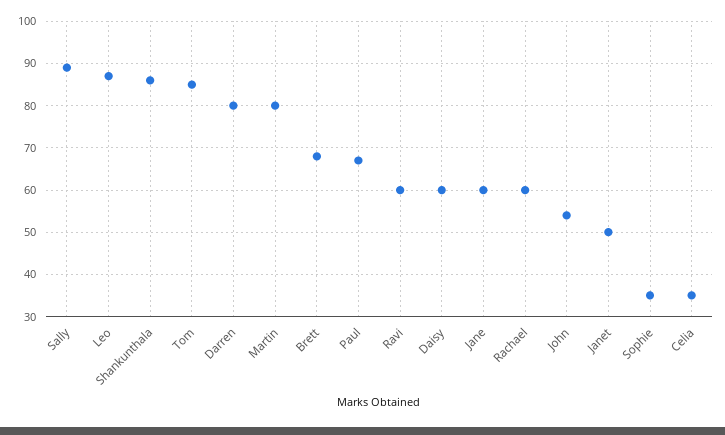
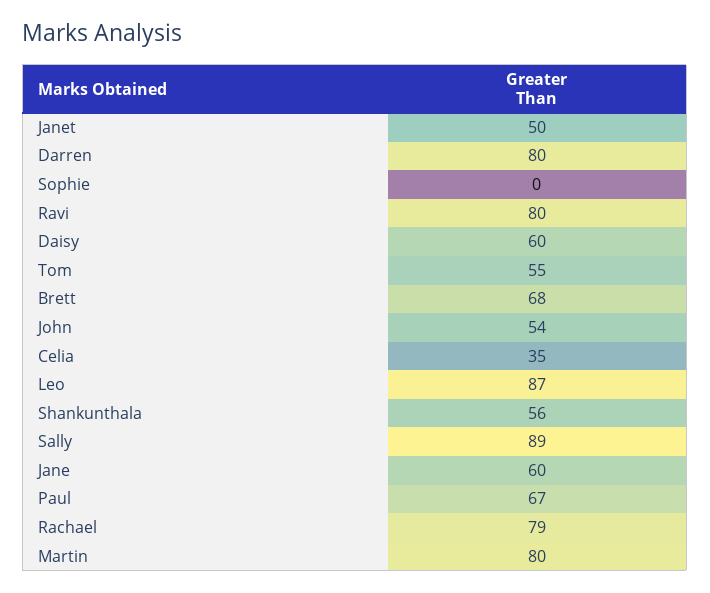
Shankunthala: 85 -> 56
Tom: 85 -> 55
Ravi: 60 -> 80
Rachael: 60 -> 79
Sophie: 35 -> 0

